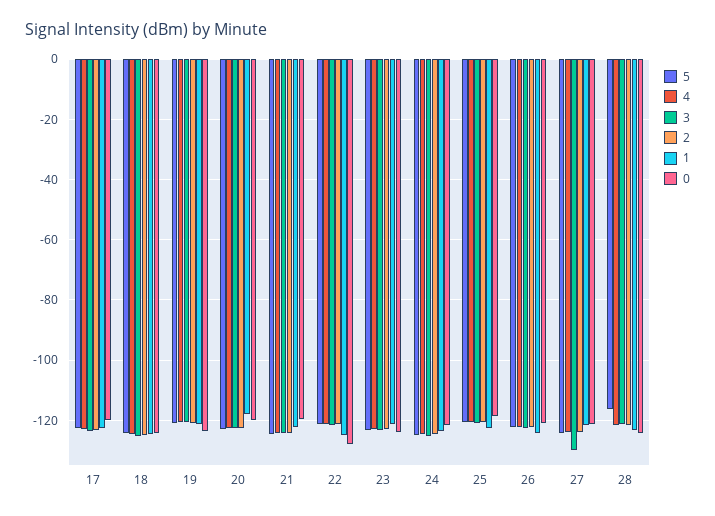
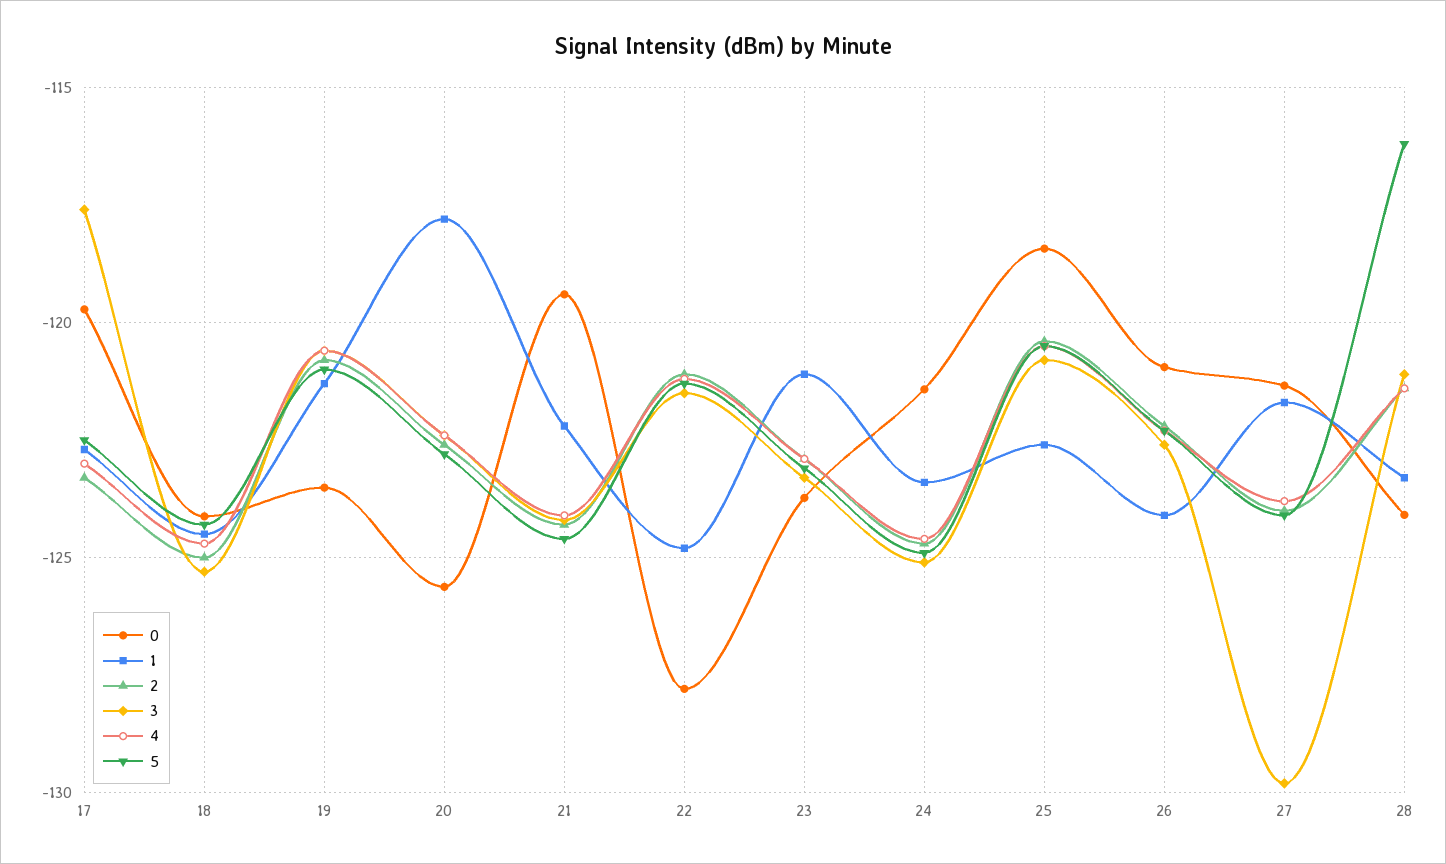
3, 17: -124 -> -117.5
0, 20: -120 -> -125.5

